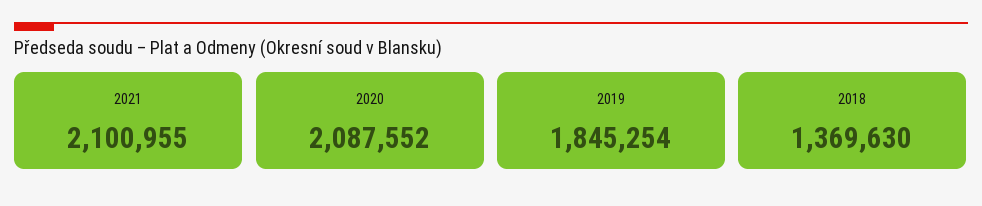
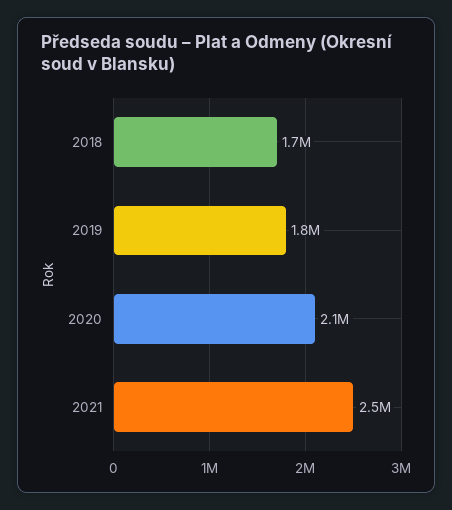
2021: 2100955 -> 2500000
2018: 1369630 -> 1700000

